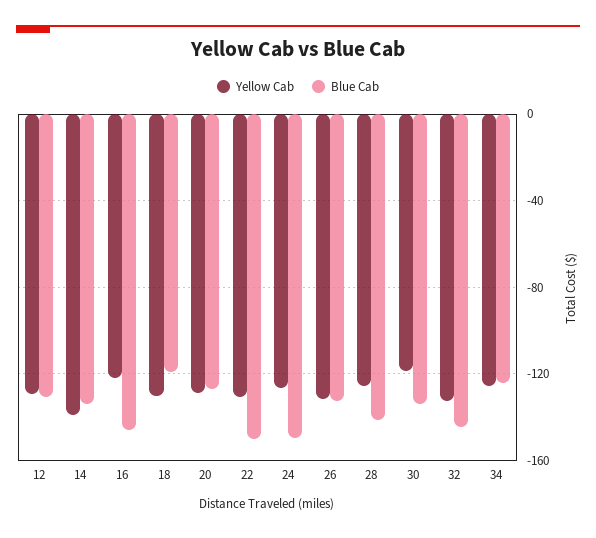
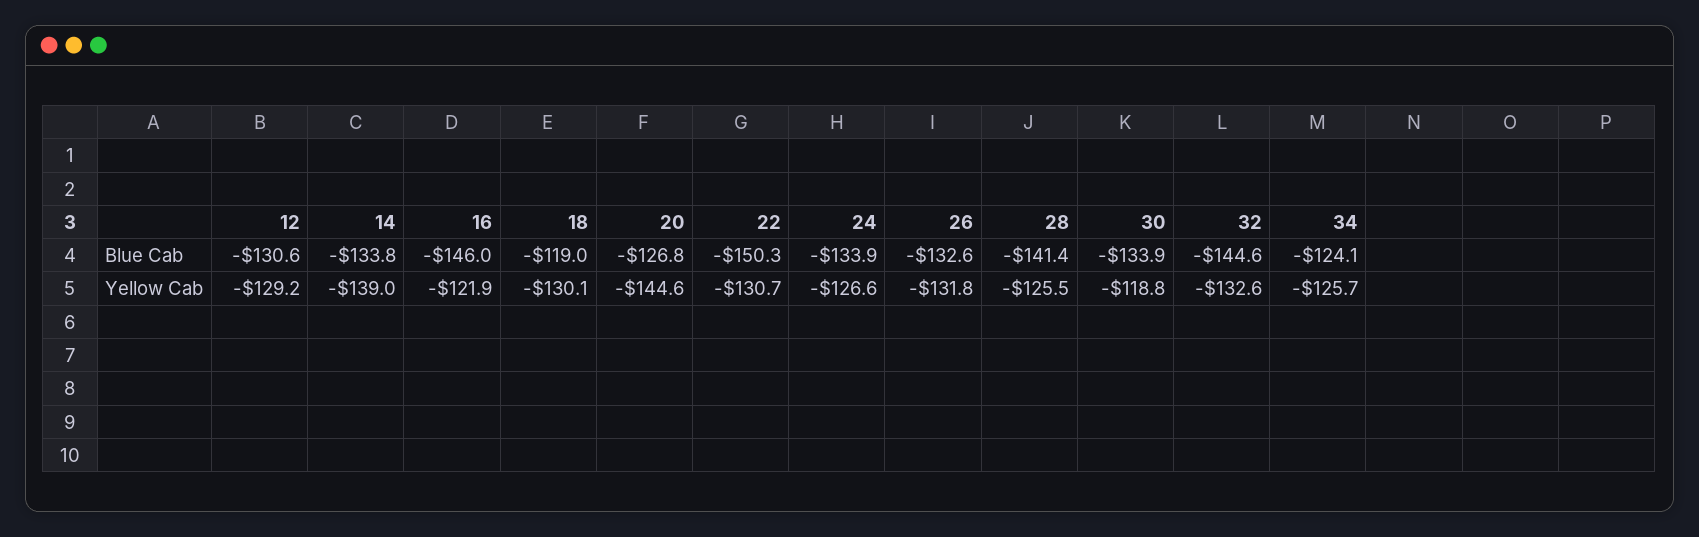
Yellow Cab, 20: -130 -> -144.6
Blue Cab, 24: -150 -> -133.9

